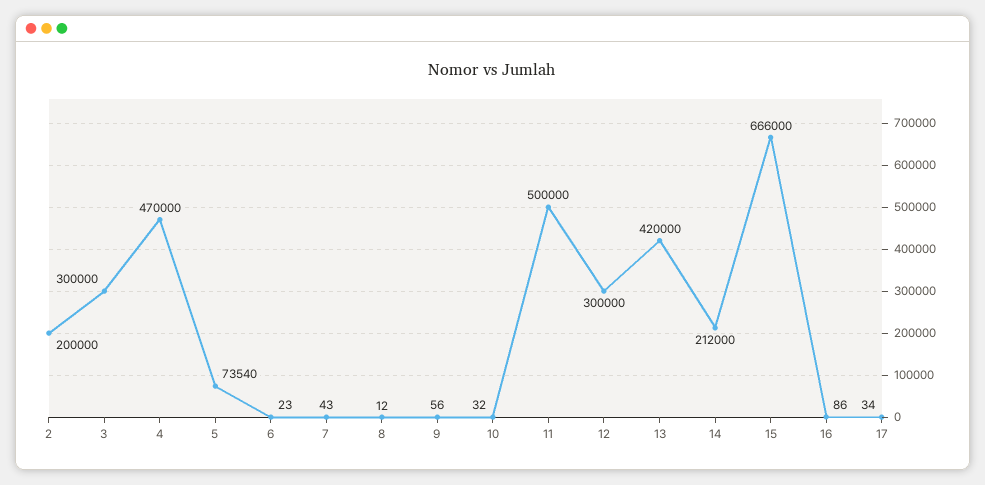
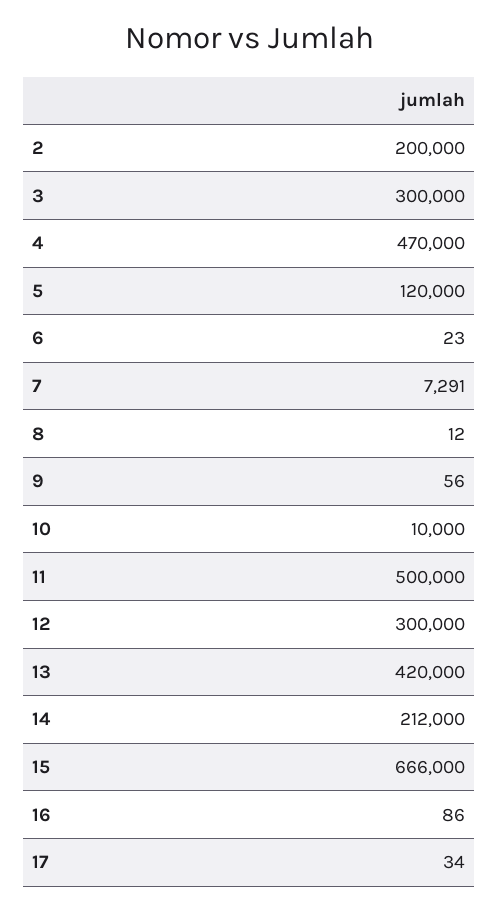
5: 73540 -> 120000
7: 43 -> 7291
10: 32 -> 10000

